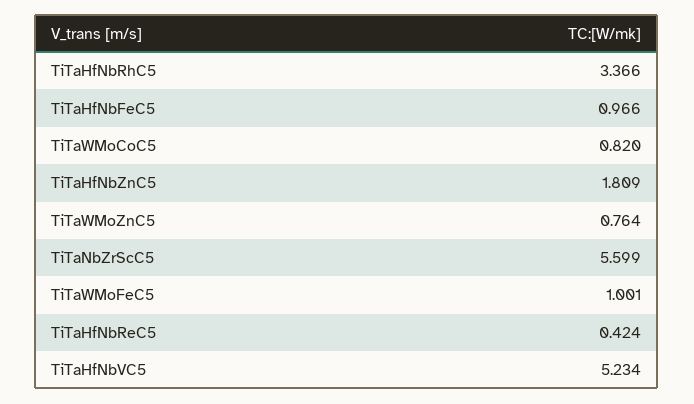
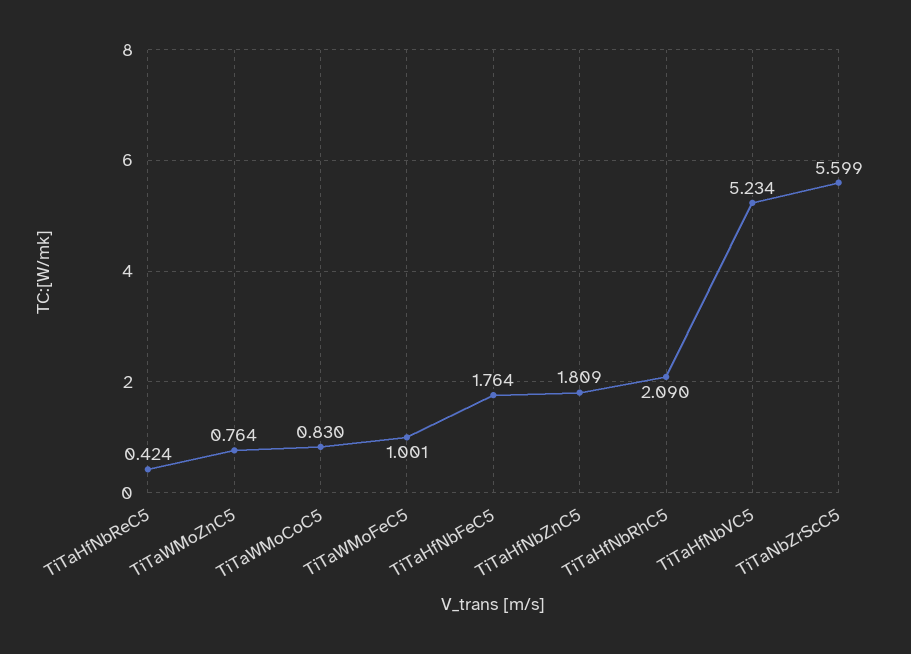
TiTaHfNbRhC5: 3.366 -> 2.09
TiTaHfNbFeC5: 0.966 -> 1.764
TiTaWMoCoC5: 0.82 -> 0.83

